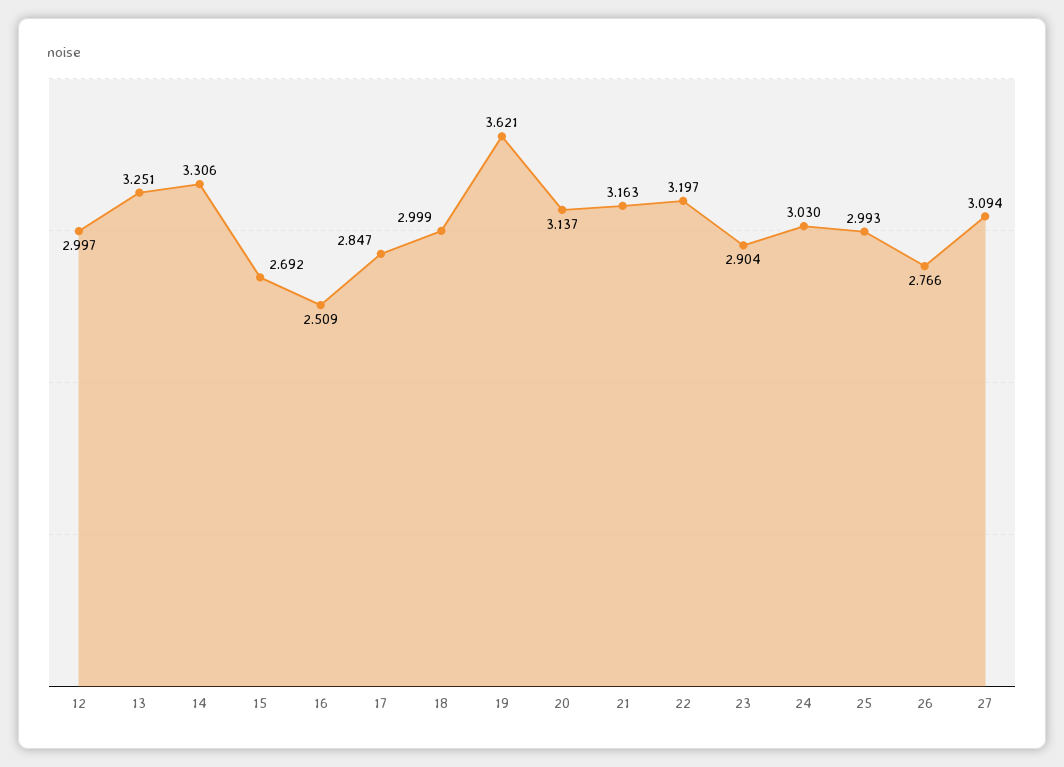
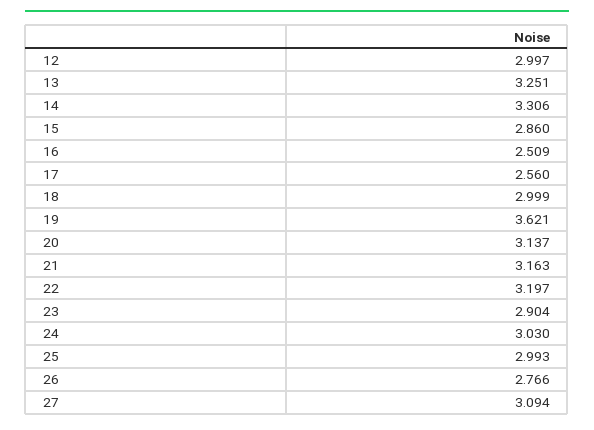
15: 2.692 -> 2.86
17: 2.847 -> 2.56

